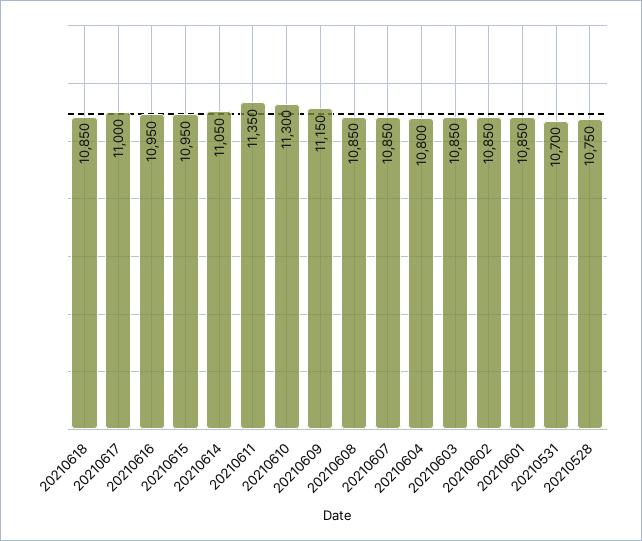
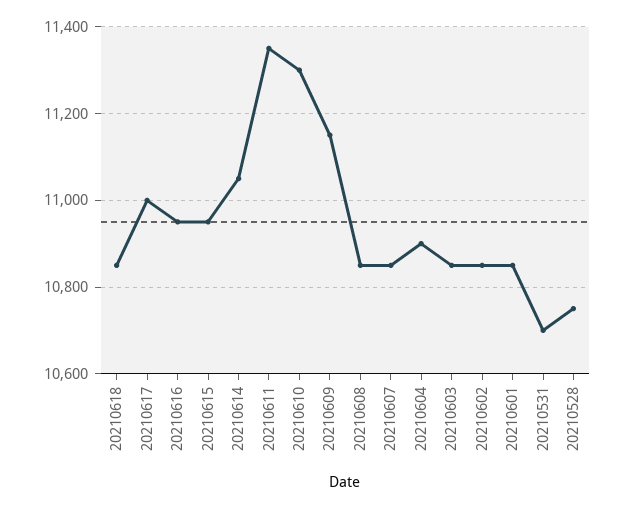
20210604: 10800 -> 10900

